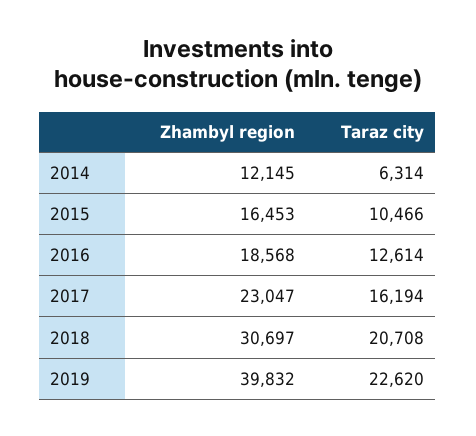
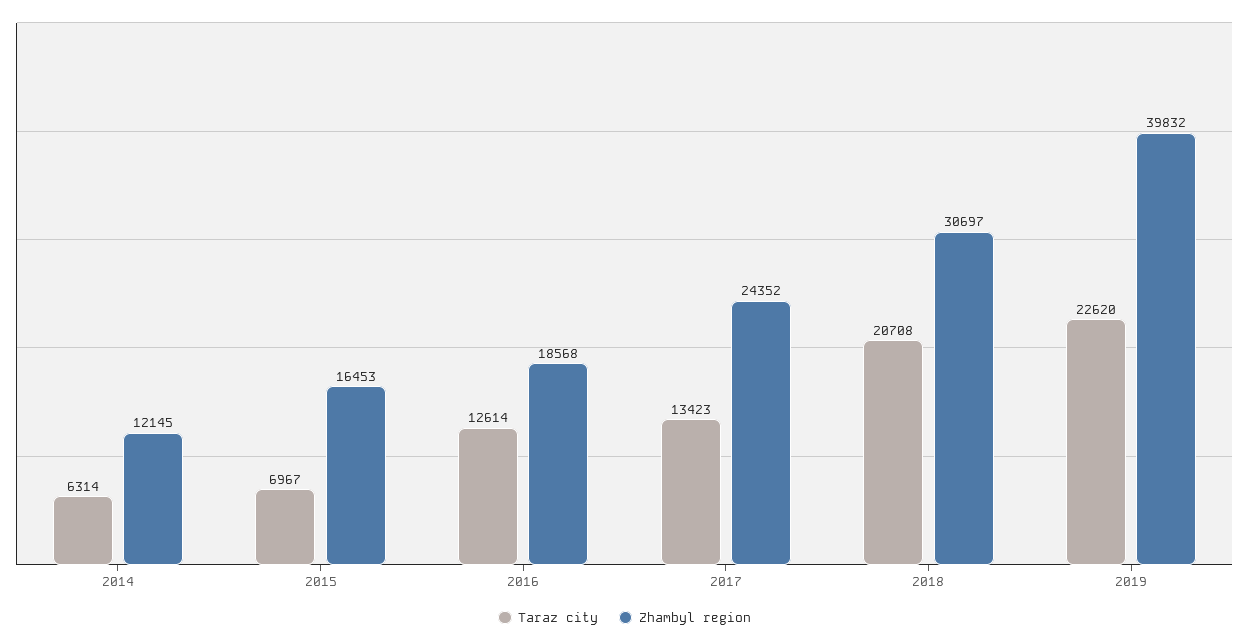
Taraz city, 2015: 10466 -> 6967
Zhambyl region, 2017: 23047 -> 24352
Taraz city, 2017: 16194 -> 13423

